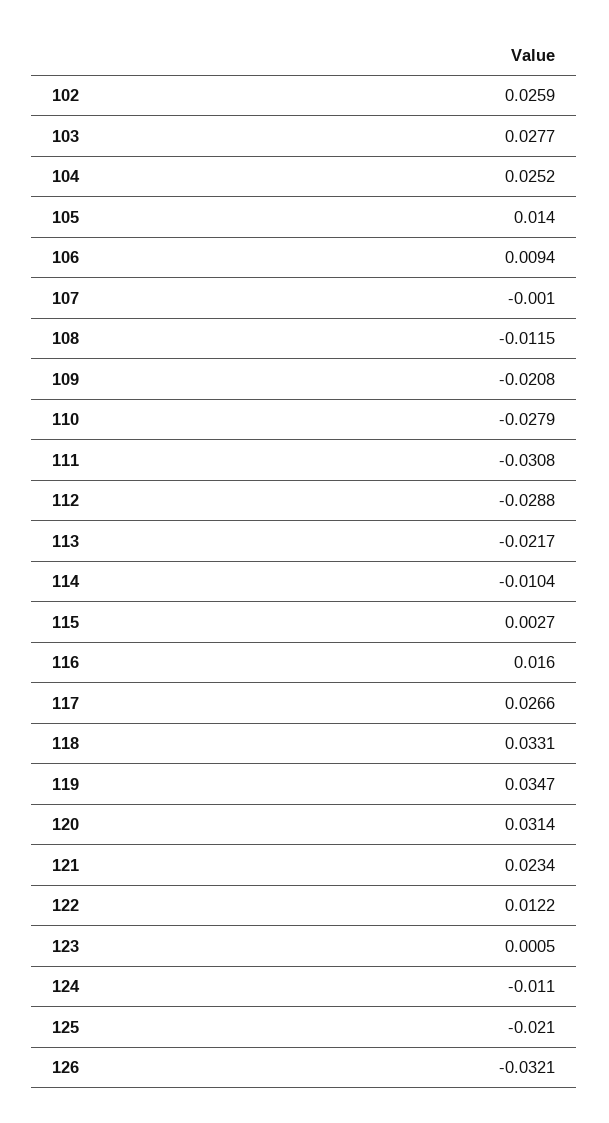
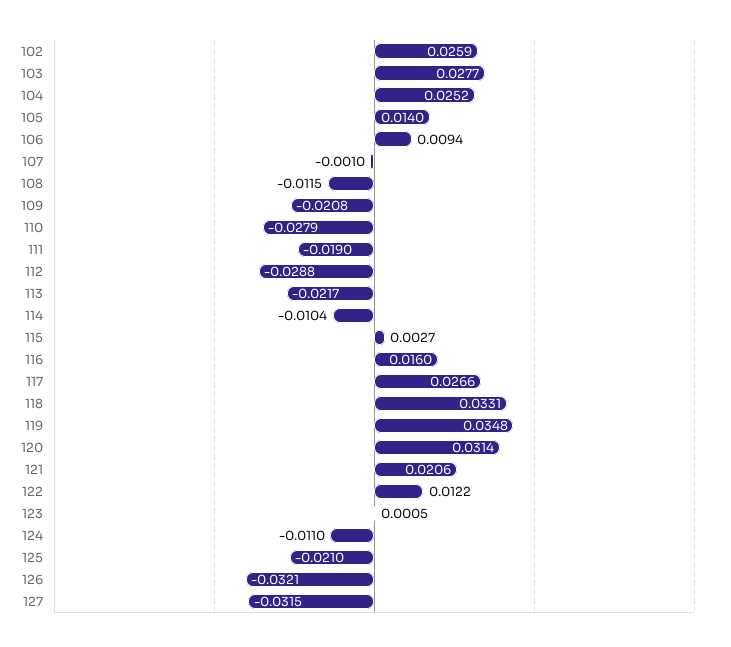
111: -0.0308 -> -0.019
119: 0.0347 -> 0.0348
121: 0.0234 -> 0.0206
127: none -> -0.0315

